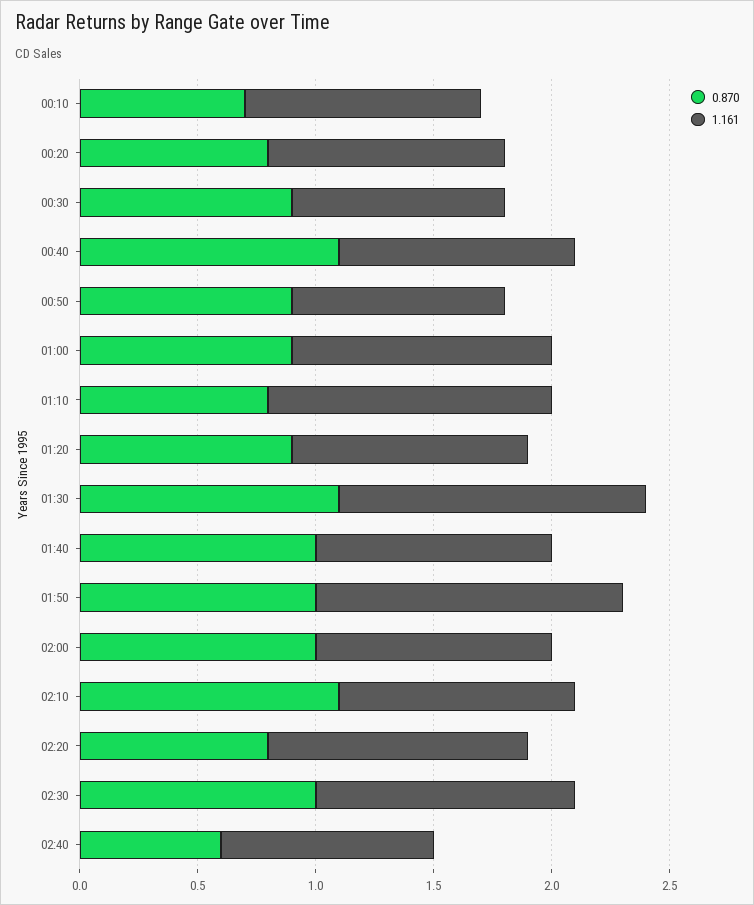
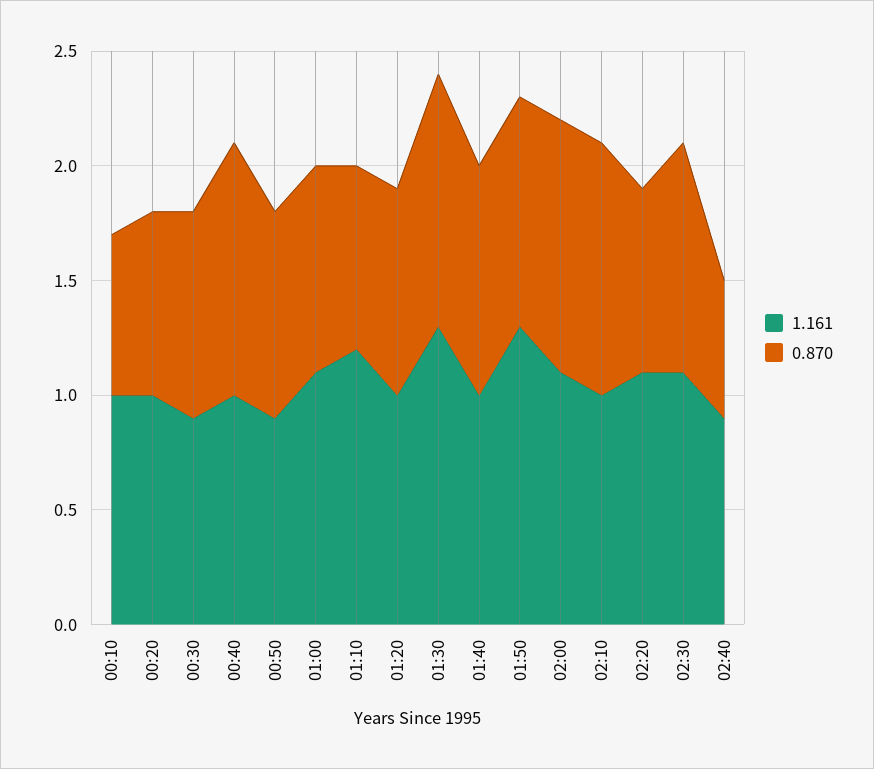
0.870, 02:00: 1 -> 1.1
1.161, 02:00: 1 -> 1.1

